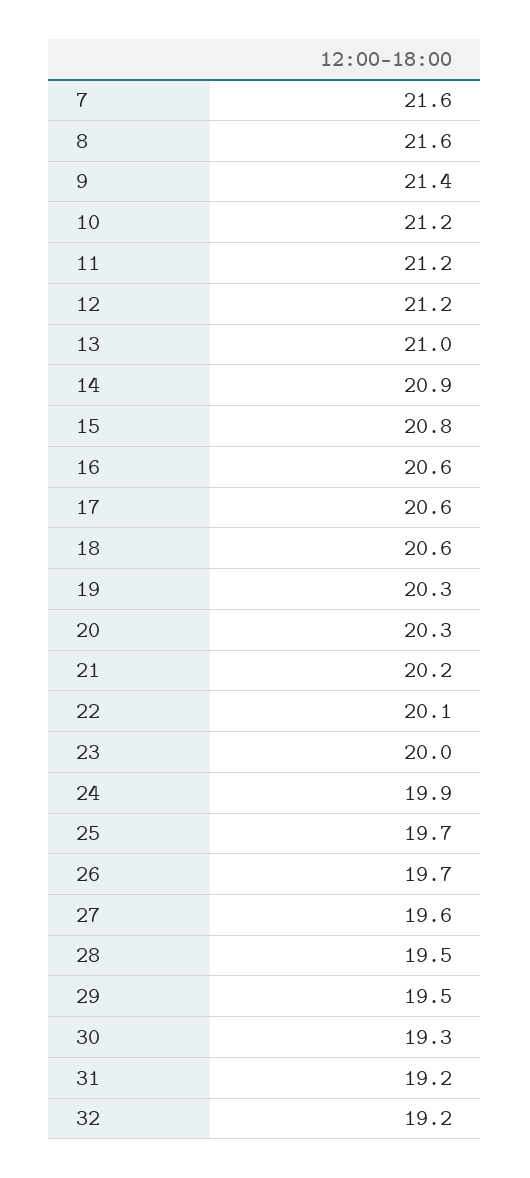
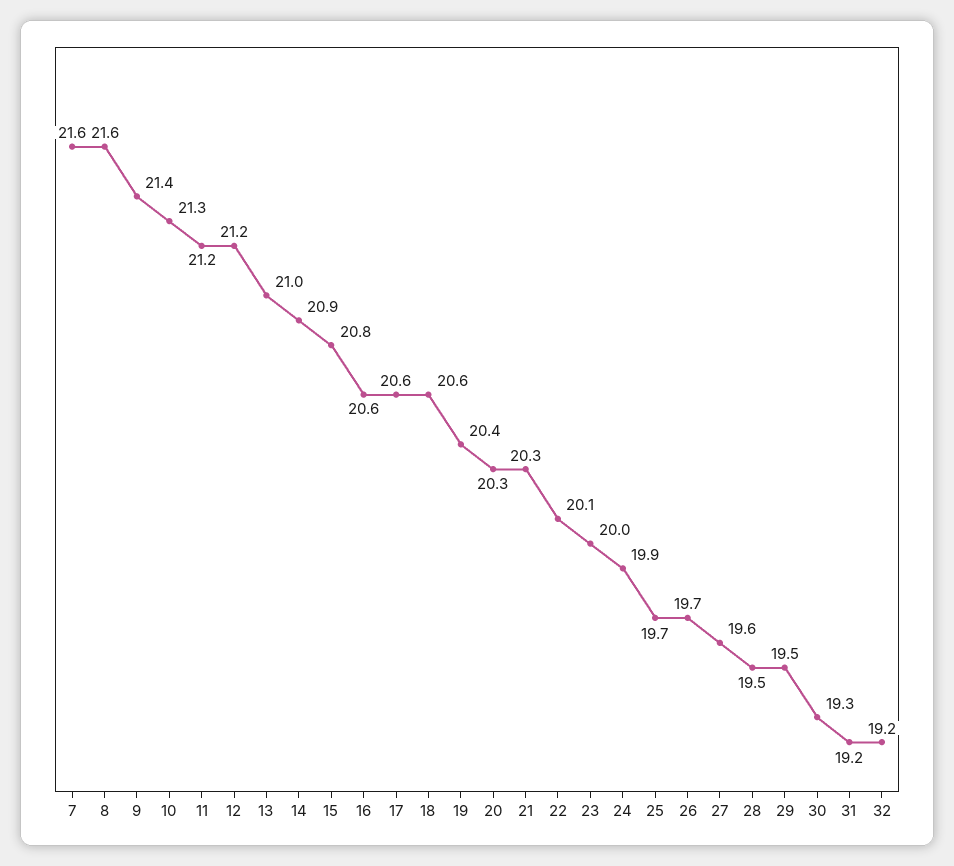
10: 21.2 -> 21.3
19: 20.3 -> 20.4
21: 20.2 -> 20.3

